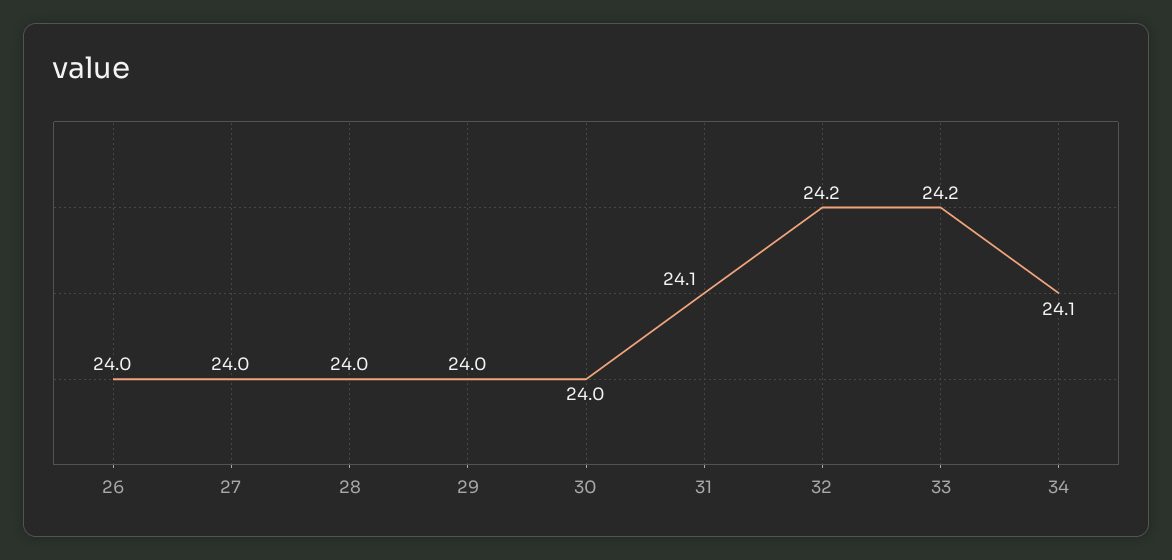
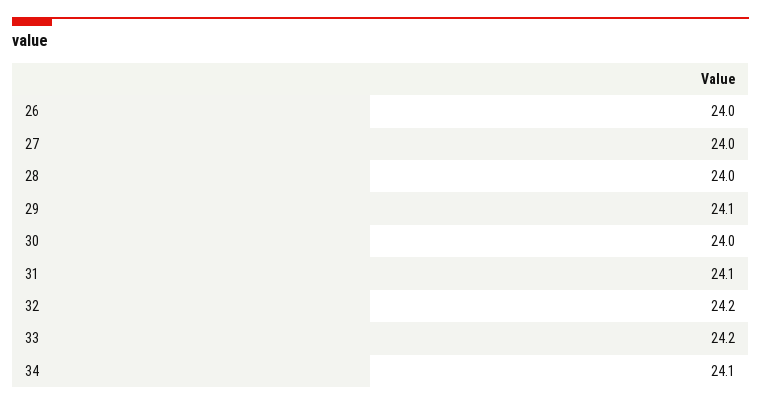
29: 24 -> 24.1

